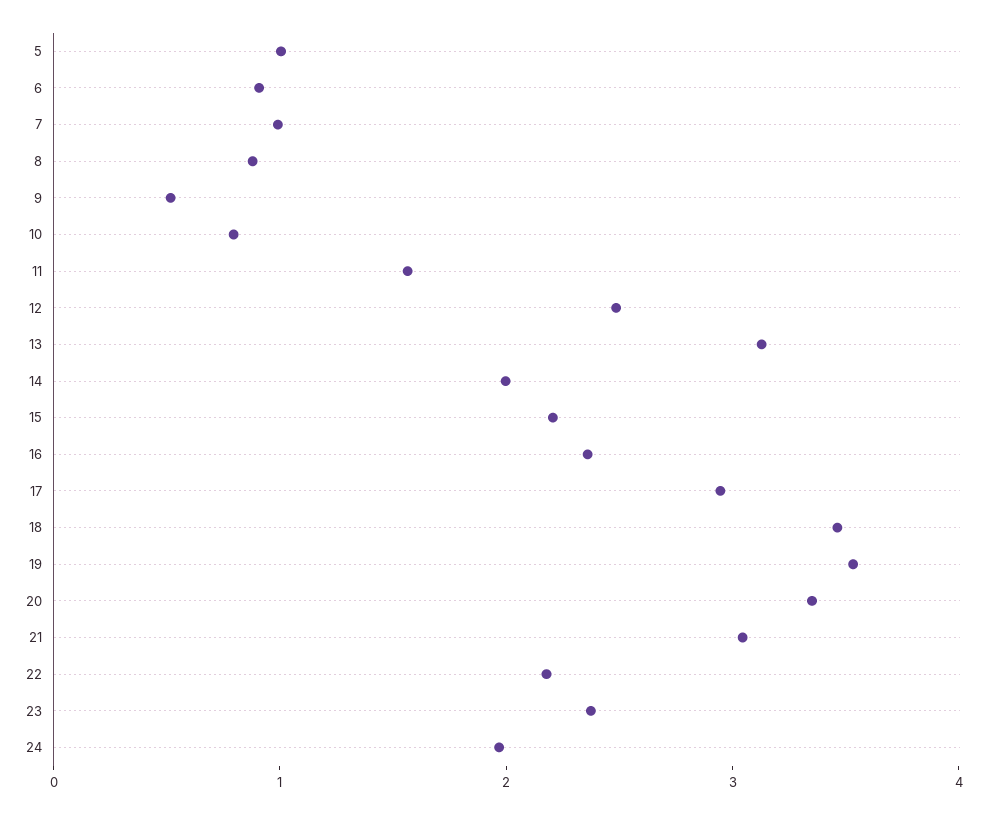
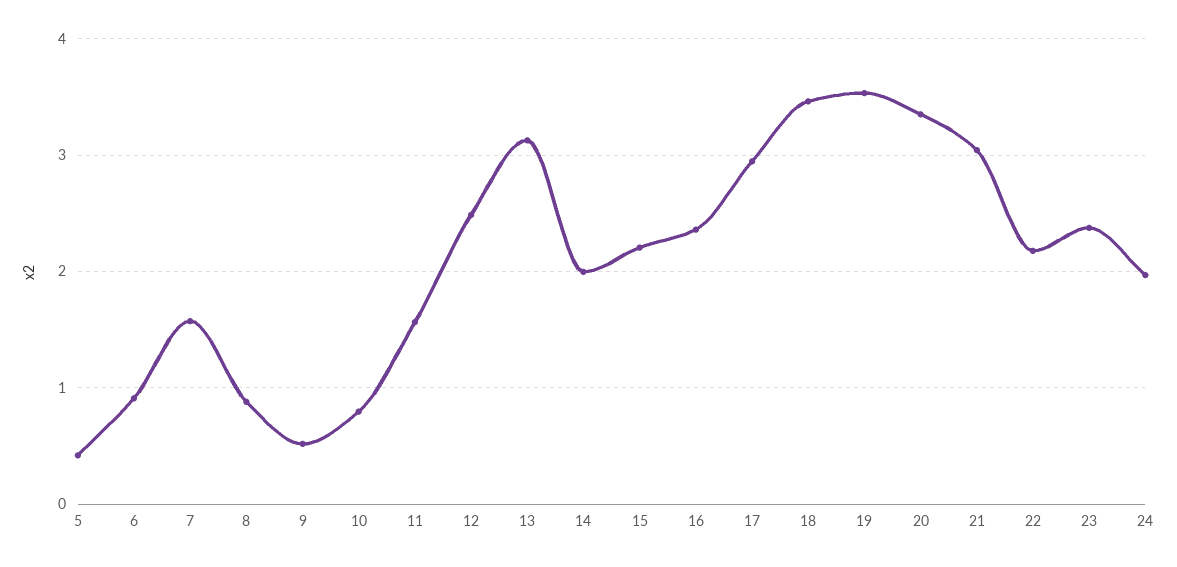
5: 1 -> 0.4
7: 1 -> 1.6

